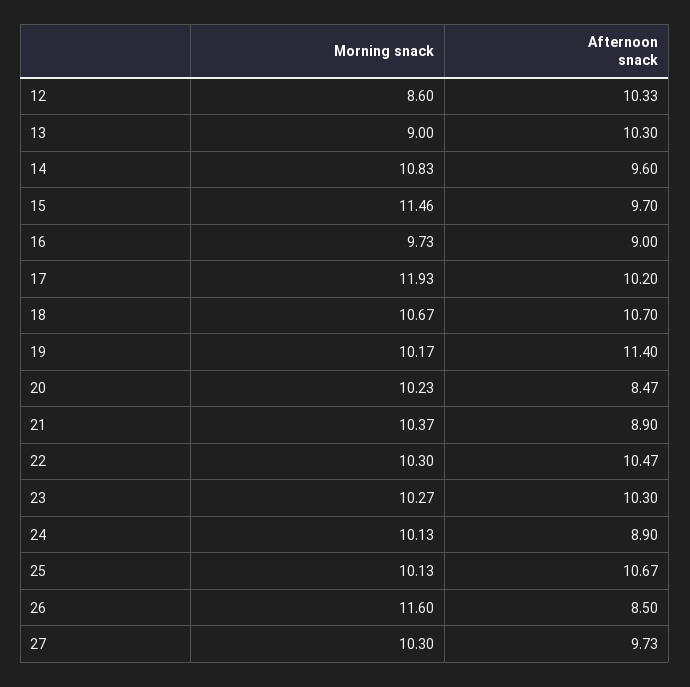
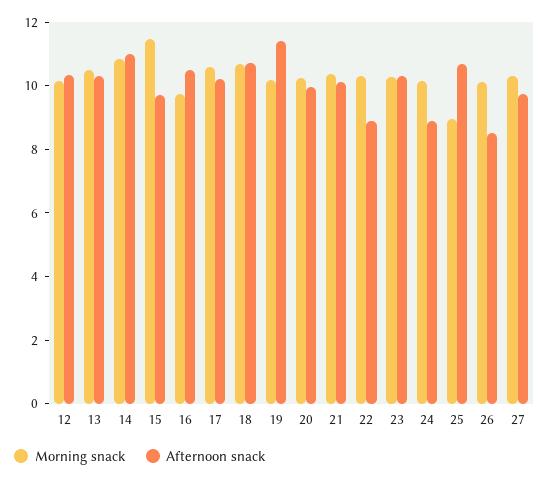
Morning snack, 12: 8.6 -> 10
Morning snack, 13: 9 -> 10.5
Afternoon snack, 14: 9.6 -> 11
Afternoon snack, 16: 9 -> 10.5
Morning snack, 17: 11.93 -> 10.5
Afternoon snack, 20: 8.47 -> 10
Afternoon snack, 21: 8.9 -> 10
Afternoon snack, 22: 10.47 -> 9
Morning snack, 25: 10.13 -> 9
Morning snack, 26: 11.6 -> 10

